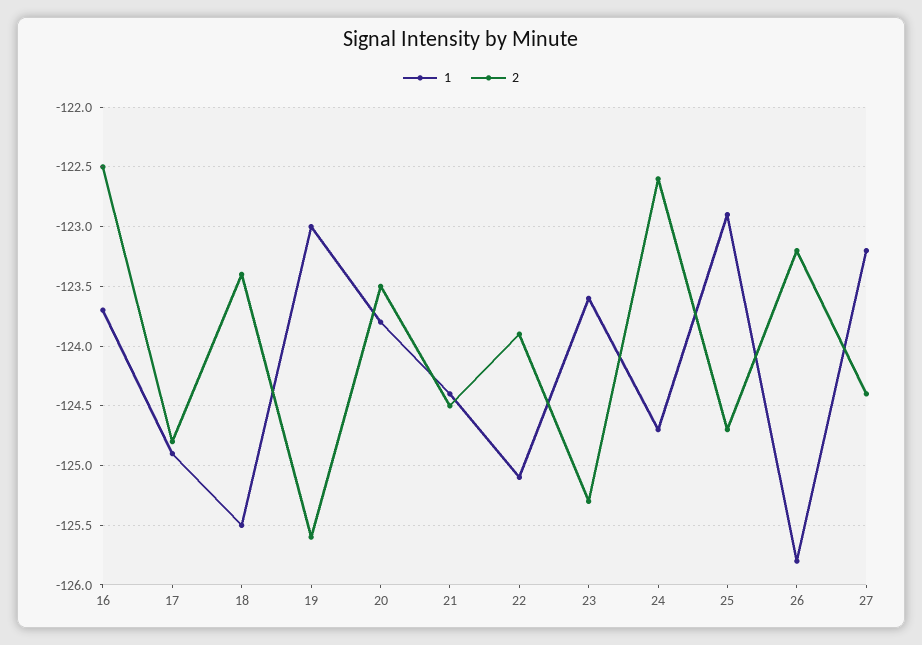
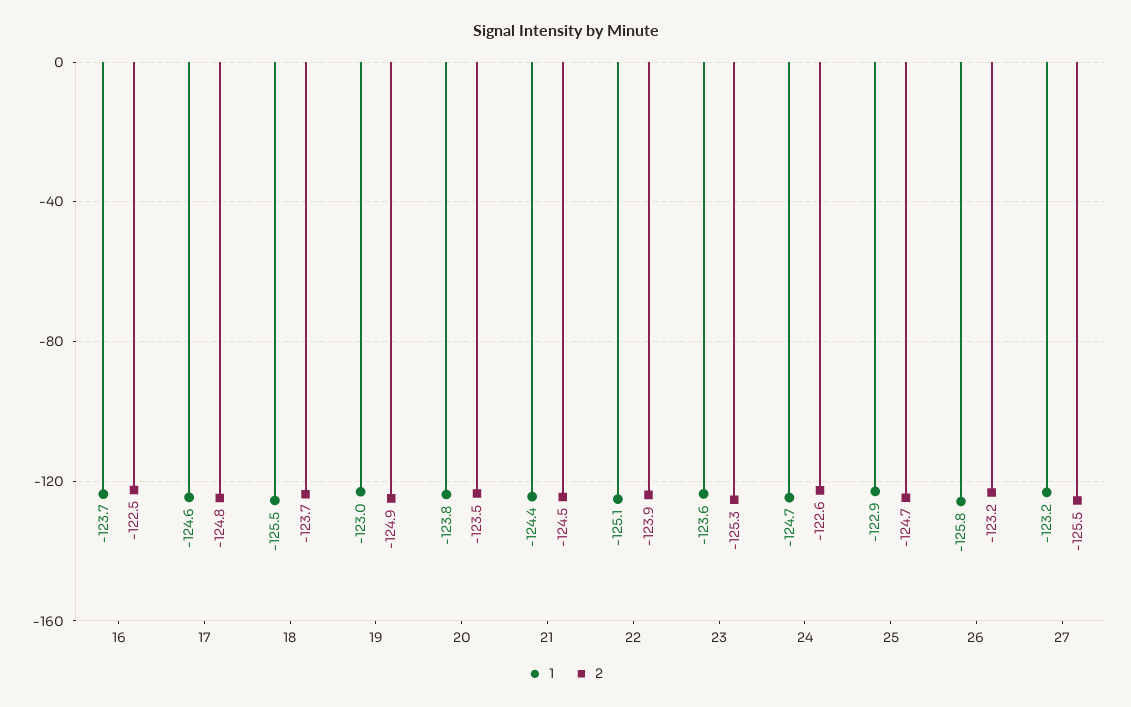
1, 17: -124.9 -> -124.6
2, 18: -123.4 -> -123.7
2, 19: -125.6 -> -124.9
2, 27: -124.4 -> -125.5

